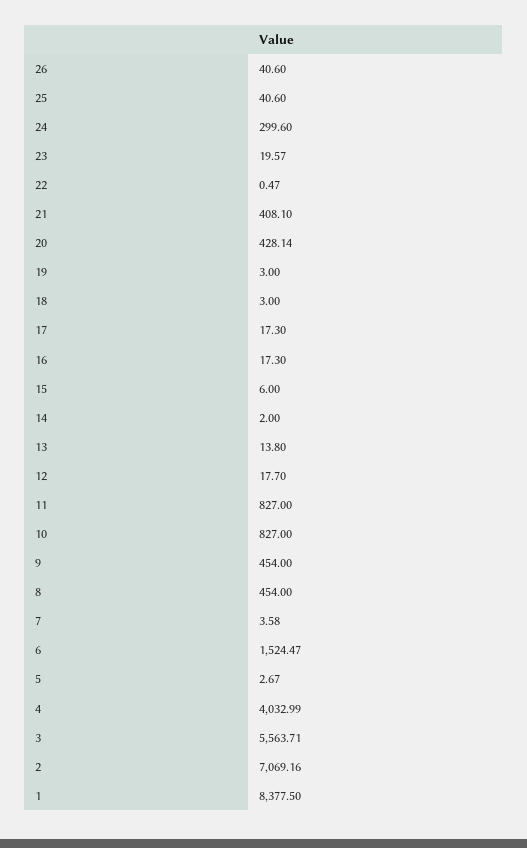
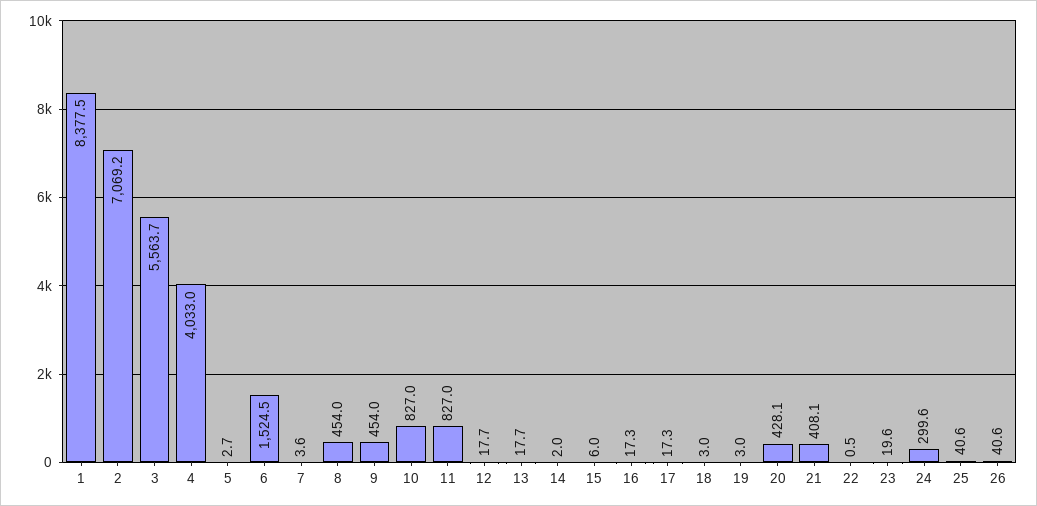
13: 13.8 -> 17.7

